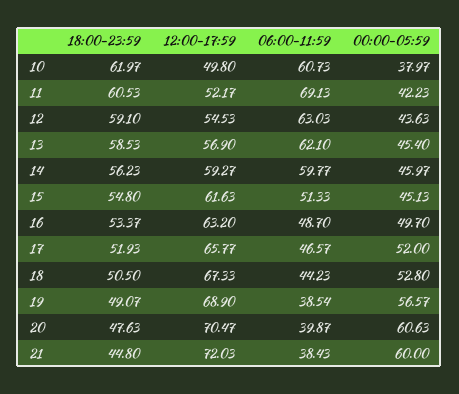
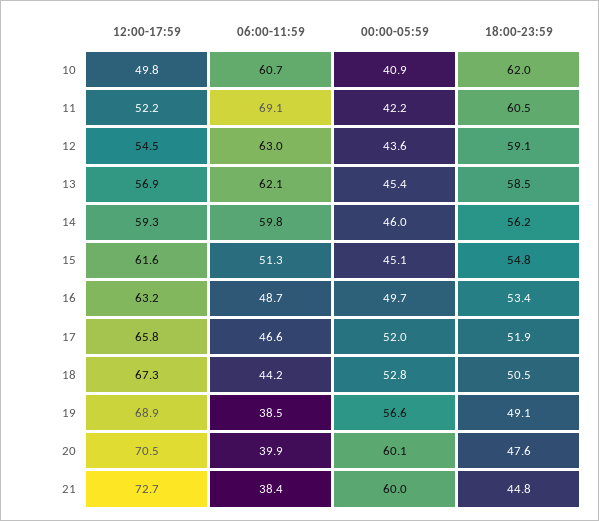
00:00-05:59, 10: 37.97 -> 40.9
00:00-05:59, 20: 60.63 -> 60.1
12:00-17:59, 21: 72.03 -> 72.7

